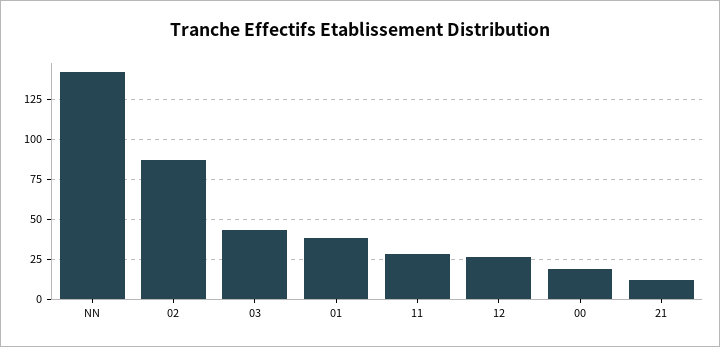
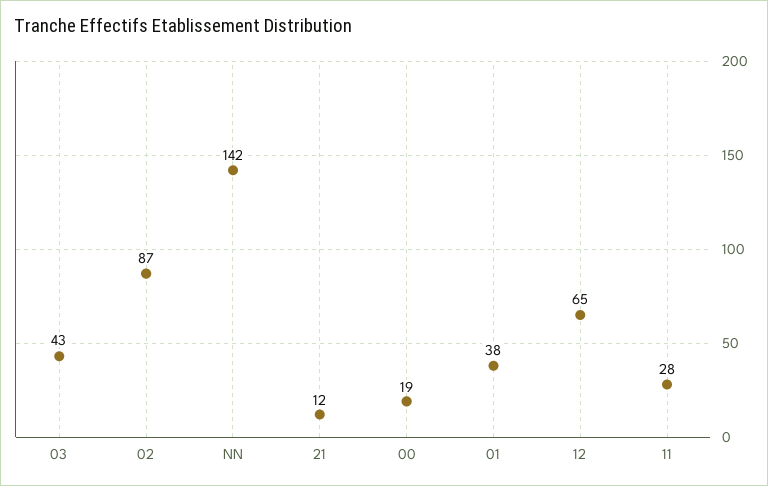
12: 25 -> 65

